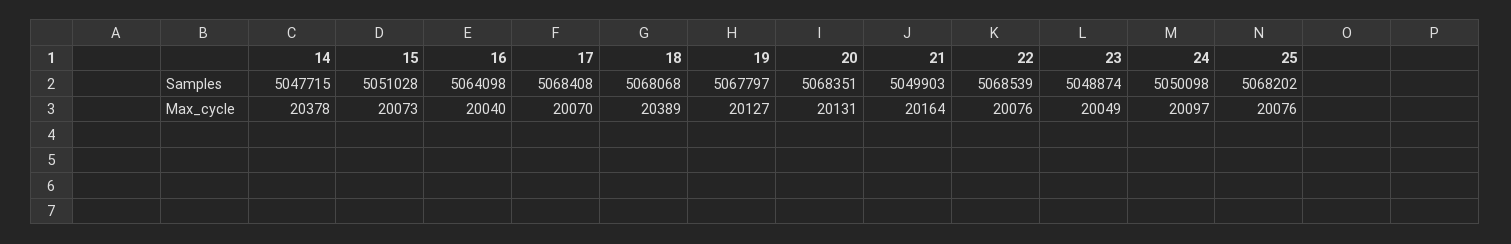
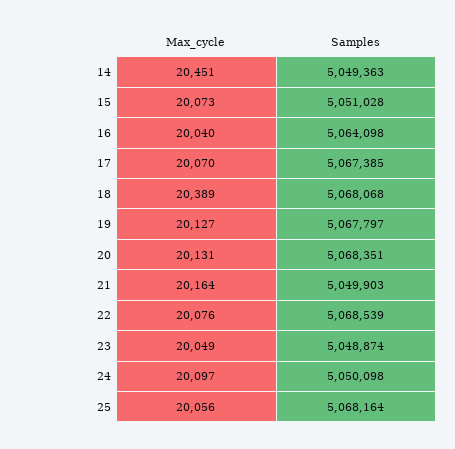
14, Samples: 5047715 -> 5049363
17, Samples: 5068408 -> 5067385
25, Samples: 5068202 -> 5068164
14, Max_cycle: 20378 -> 20451
25, Max_cycle: 20076 -> 20056

